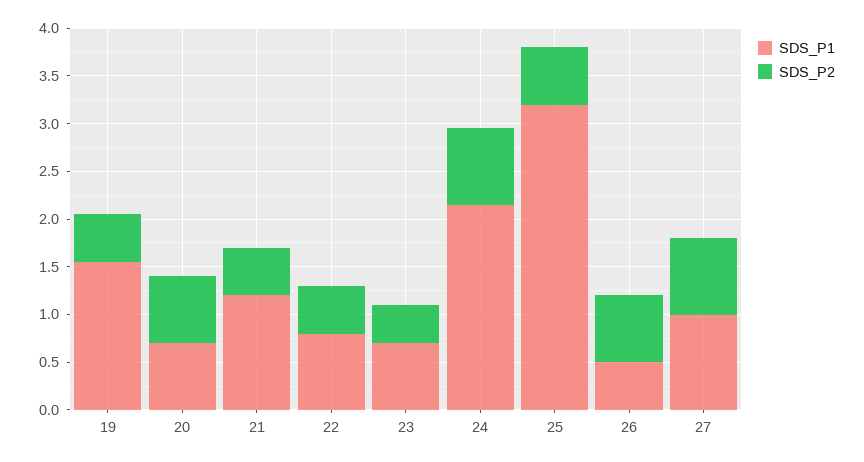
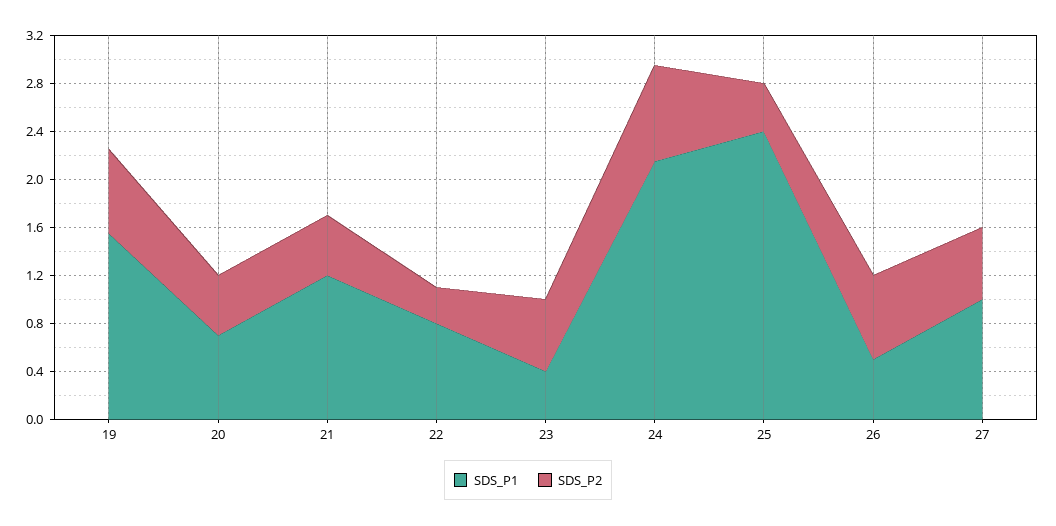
SDS_P2, 19: 0.5 -> 0.7
SDS_P2, 20: 0.7 -> 0.5
SDS_P2, 22: 0.5 -> 0.3
SDS_P1, 23: 0.7 -> 0.4
SDS_P2, 23: 0.4 -> 0.6
SDS_P1, 25: 3.2 -> 2.4
SDS_P2, 25: 0.6 -> 0.4
SDS_P2, 27: 0.8 -> 0.6

